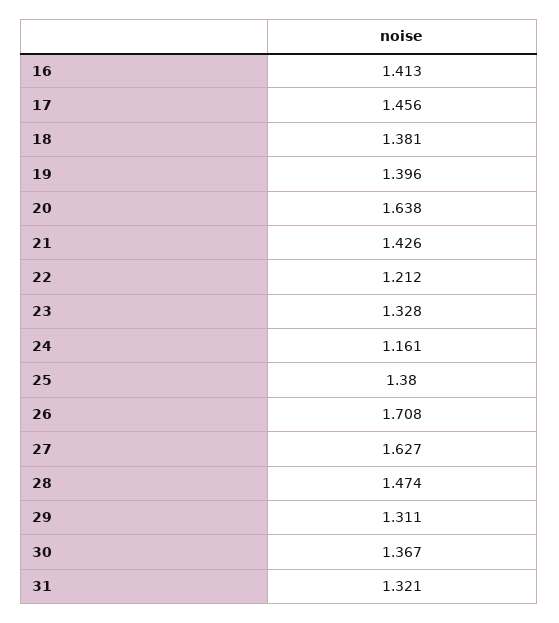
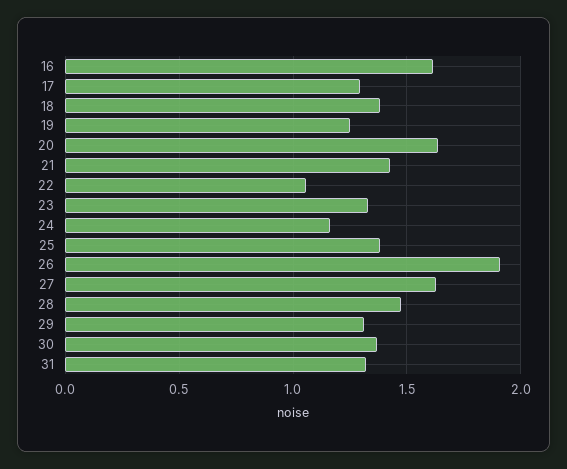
16: 1.413 -> 1.6
17: 1.456 -> 1.3
19: 1.396 -> 1.25
22: 1.212 -> 1.05
26: 1.708 -> 1.9

